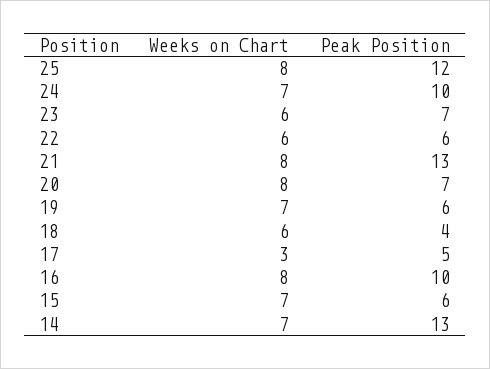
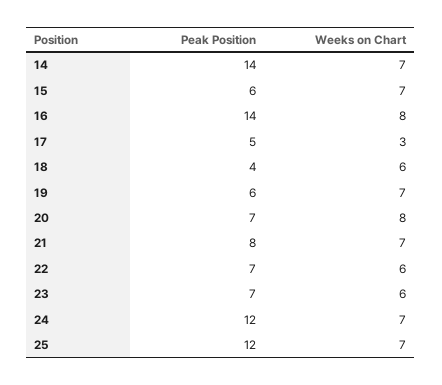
Weeks on Chart, 25: 8 -> 7
Peak Position, 24: 10 -> 12
Peak Position, 22: 6 -> 7
Weeks on Chart, 21: 8 -> 7
Peak Position, 21: 13 -> 8
Peak Position, 16: 10 -> 14
Peak Position, 14: 13 -> 14

